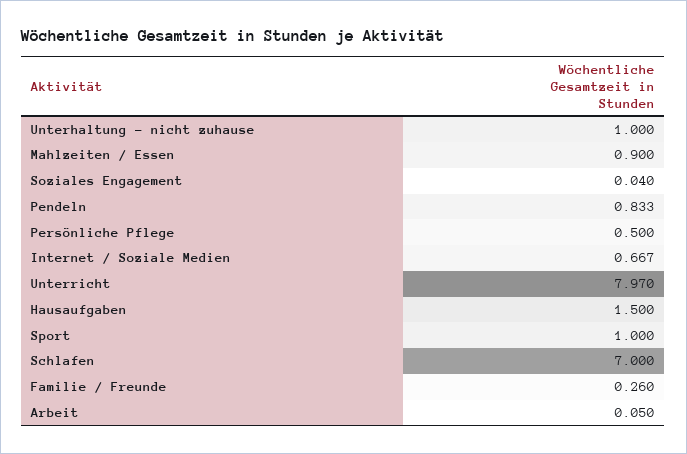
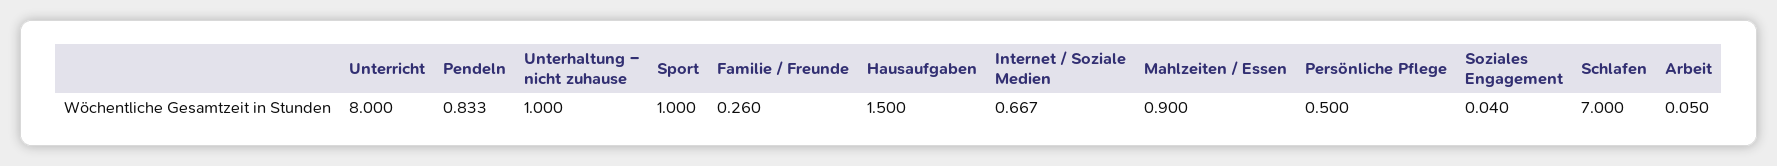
Unterricht: 7.97 -> 8

